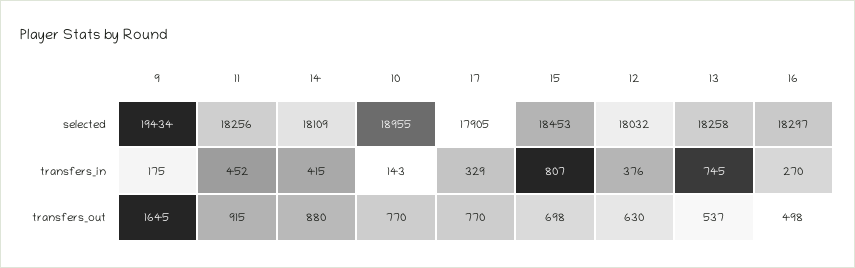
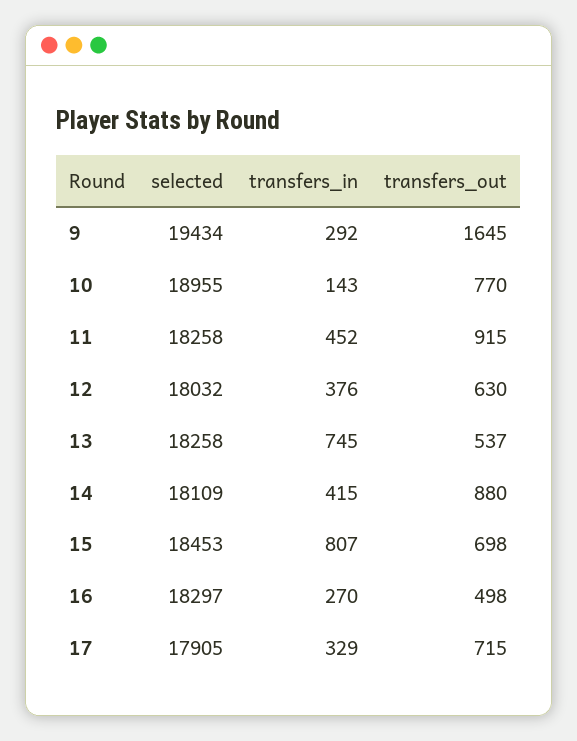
11, selected: 18256 -> 18258
9, transfers_in: 175 -> 292
17, transfers_out: 770 -> 715

